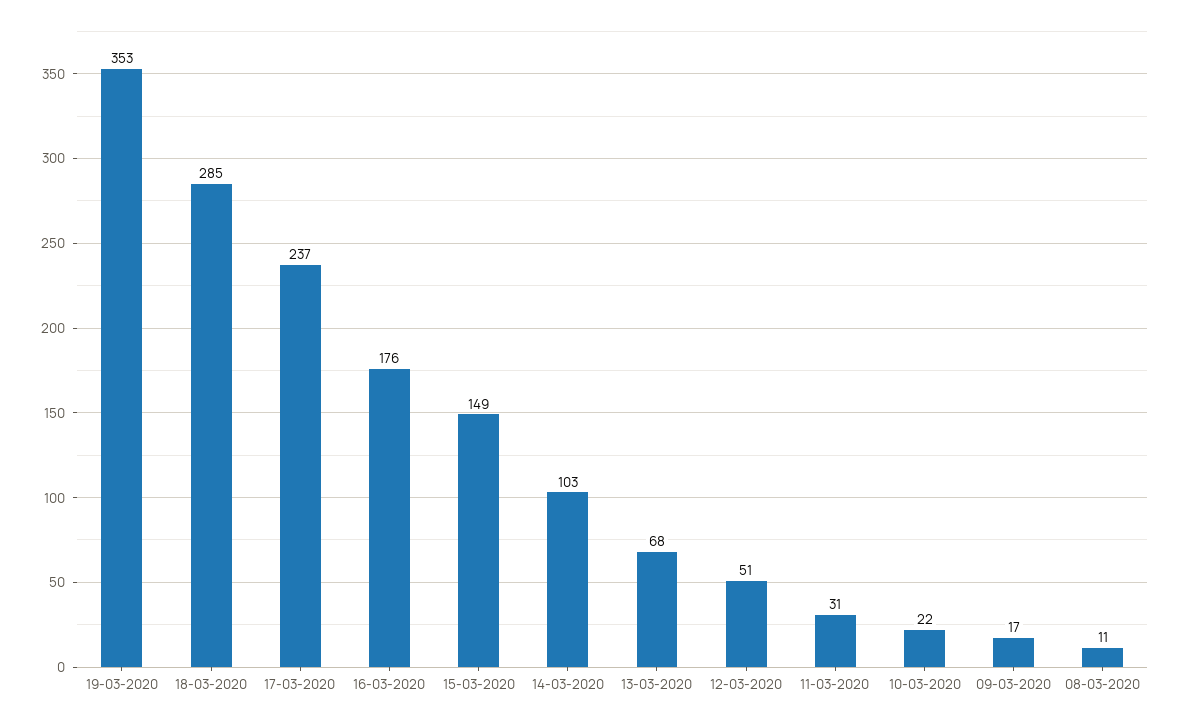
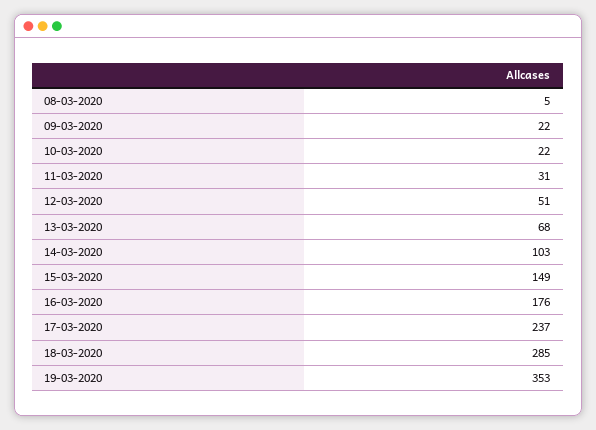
09-03-2020: 17 -> 22
08-03-2020: 11 -> 5

